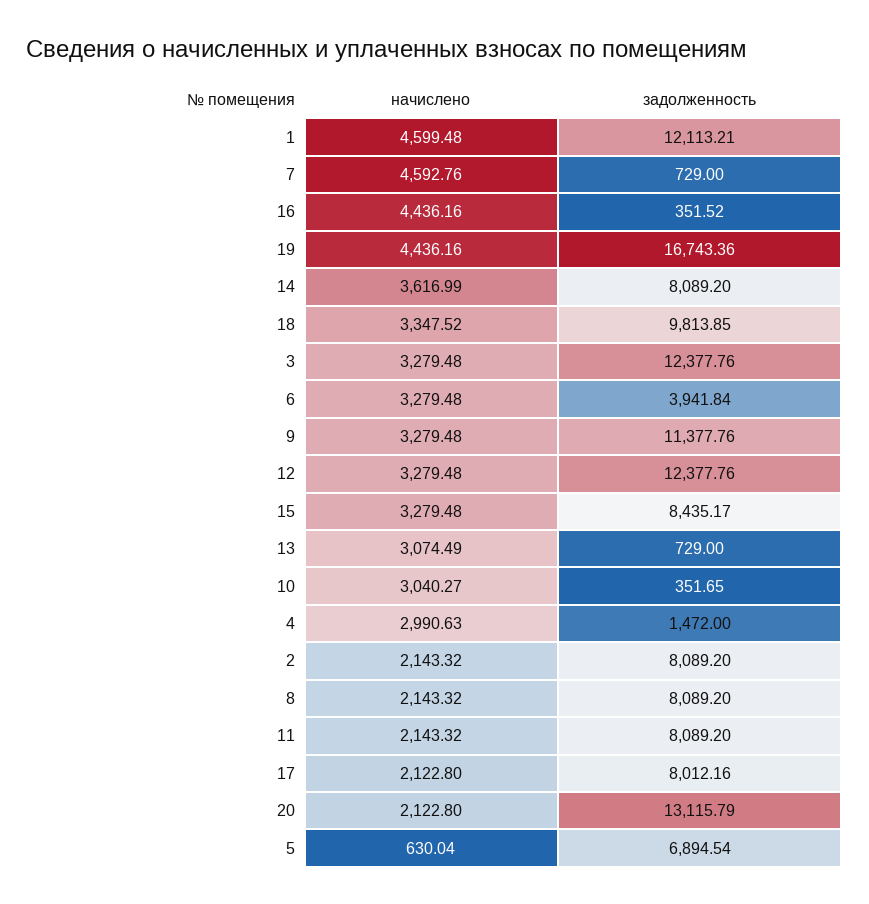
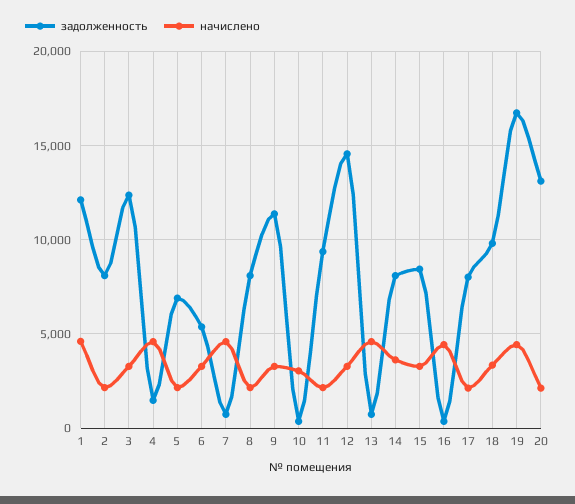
задолженность, 6: 3941.84 -> 5500
задолженность, 12: 12377.76 -> 14500
начислено, 13: 3074.49 -> 4500
начислено, 4: 2990.63 -> 4500
задолженность, 11: 8089.2 -> 9500
начислено, 5: 630.04 -> 2000

